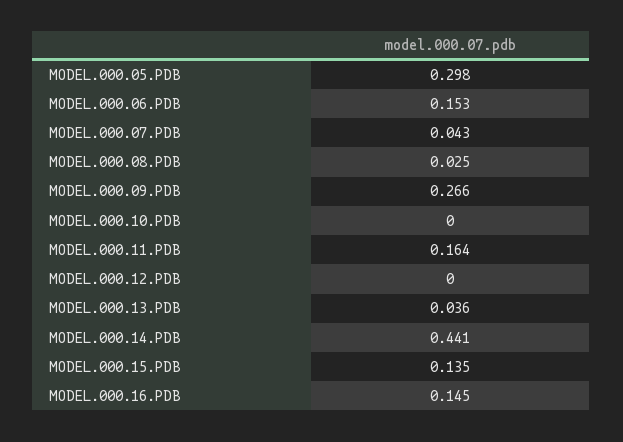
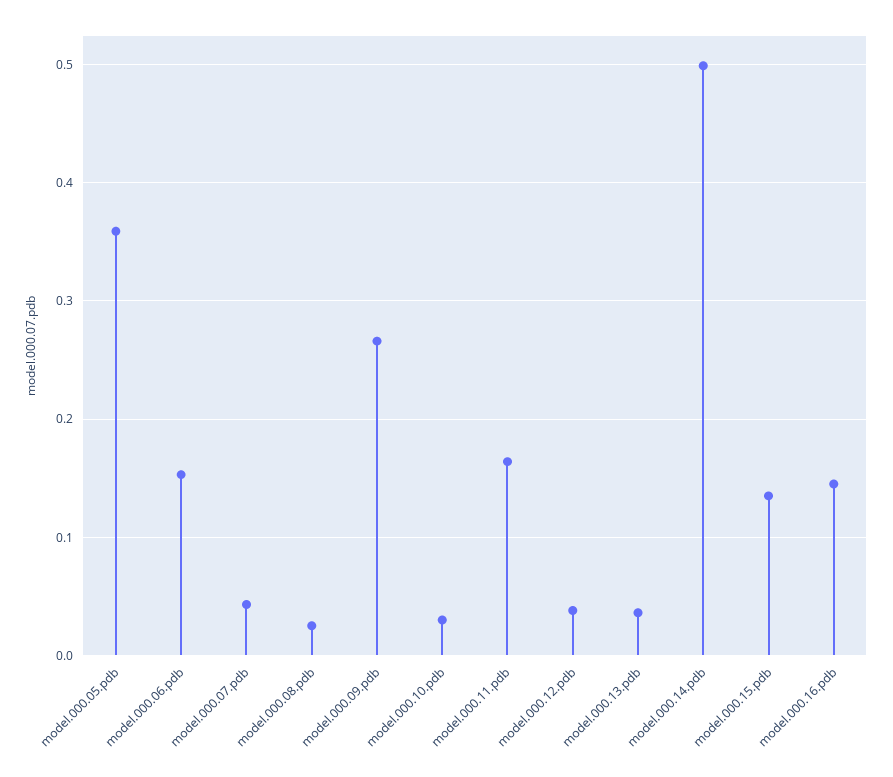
MODEL.000.05.PDB: 0.298 -> 0.36
MODEL.000.10.PDB: 0 -> 0.03
MODEL.000.12.PDB: 0 -> 0.04
MODEL.000.14.PDB: 0.441 -> 0.5

